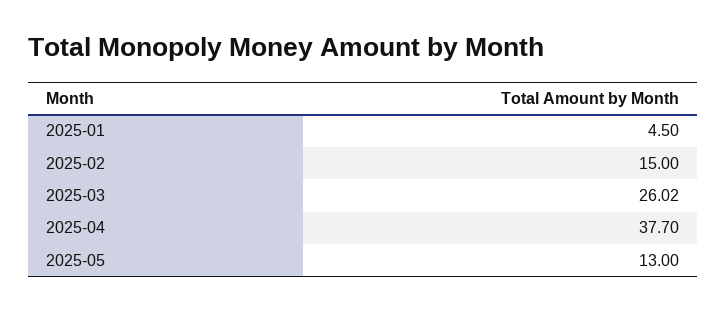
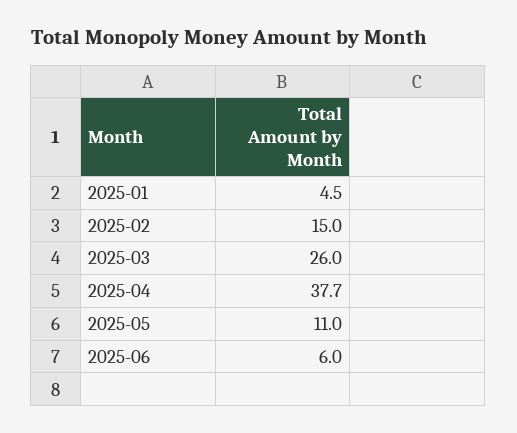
2025-05: 13 -> 11
2025-06: none -> 6

